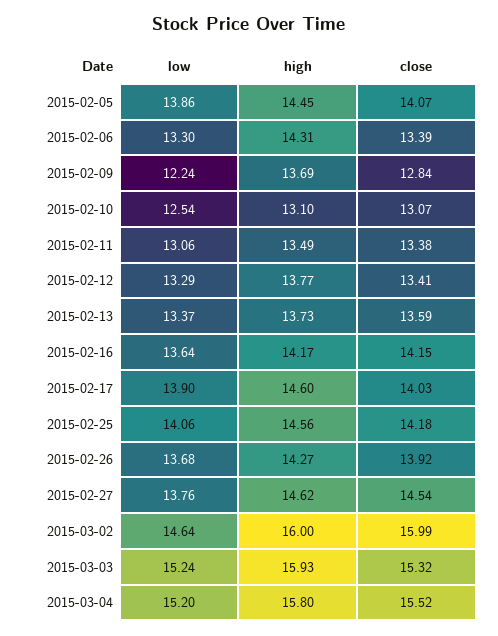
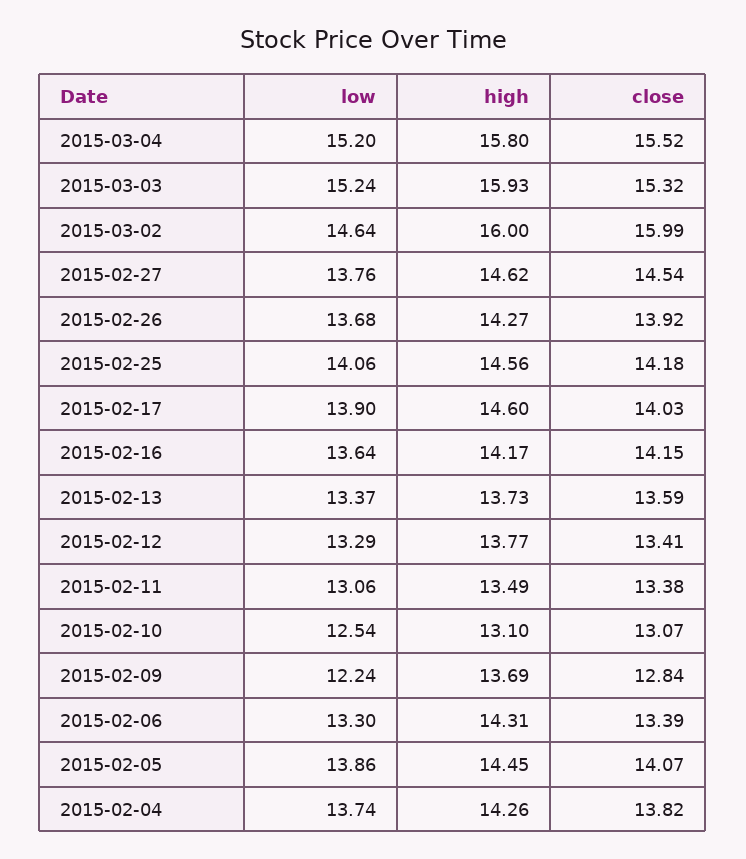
low, 2015-02-04: none -> 13.74
high, 2015-02-04: none -> 14.26
close, 2015-02-04: none -> 13.82

